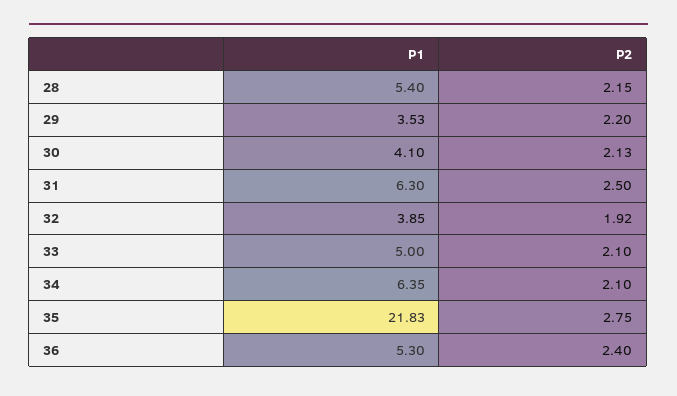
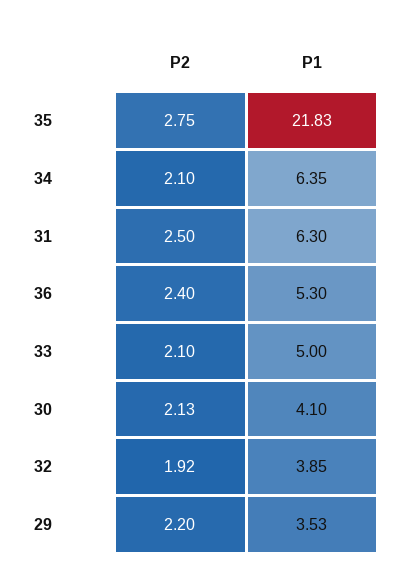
P1, 28: 5.4 -> none
P2, 28: 2.15 -> none

